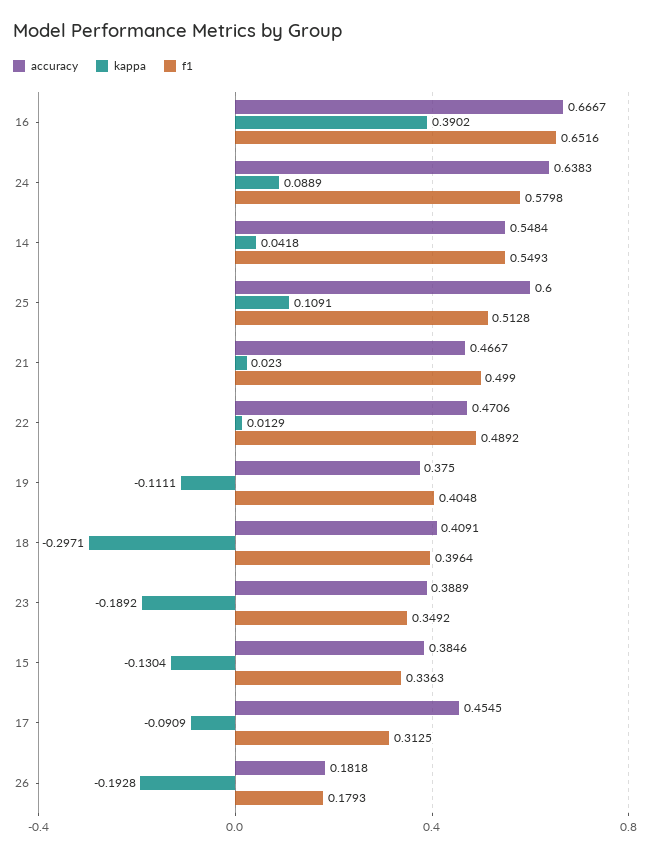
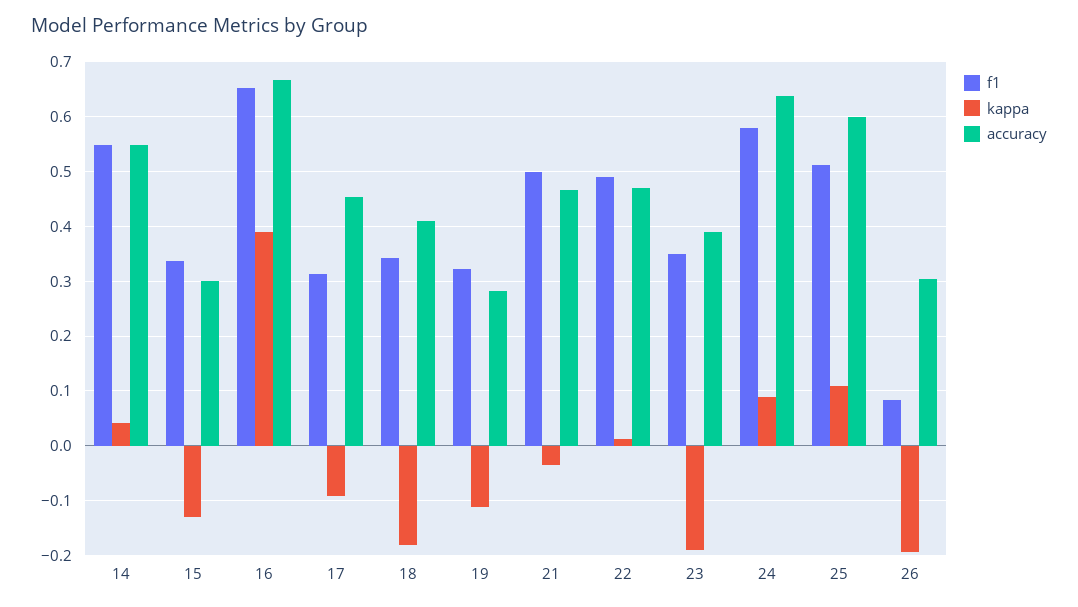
kappa, 21: 0.023 -> -0.04
accuracy, 19: 0.375 -> 0.28
f1, 19: 0.4048 -> 0.32
kappa, 18: -0.2971 -> -0.18
f1, 18: 0.3964 -> 0.34
accuracy, 15: 0.3846 -> 0.3
accuracy, 26: 0.1818 -> 0.3
f1, 26: 0.1793 -> 0.08

